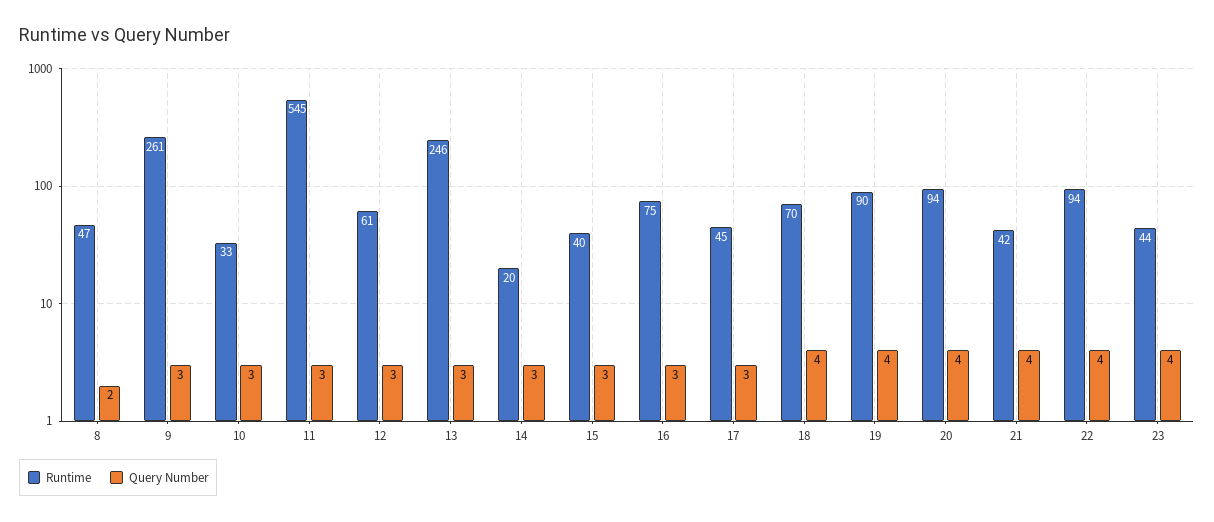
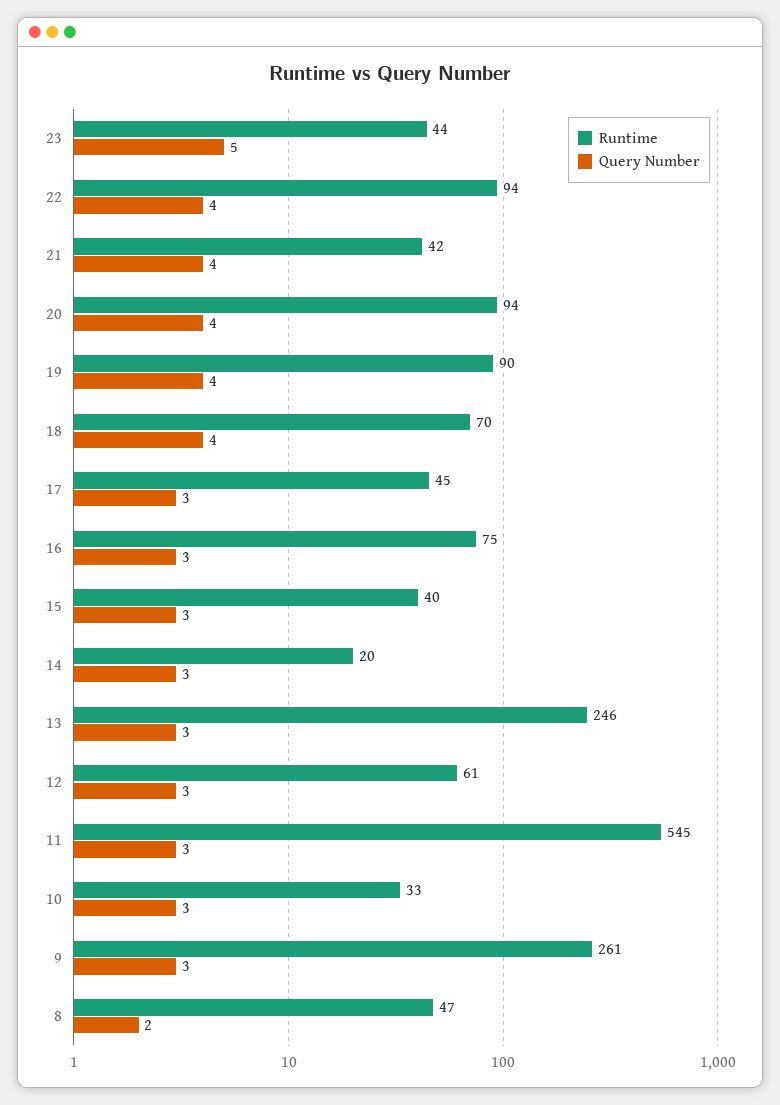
Query Number, 23: 4 -> 5

